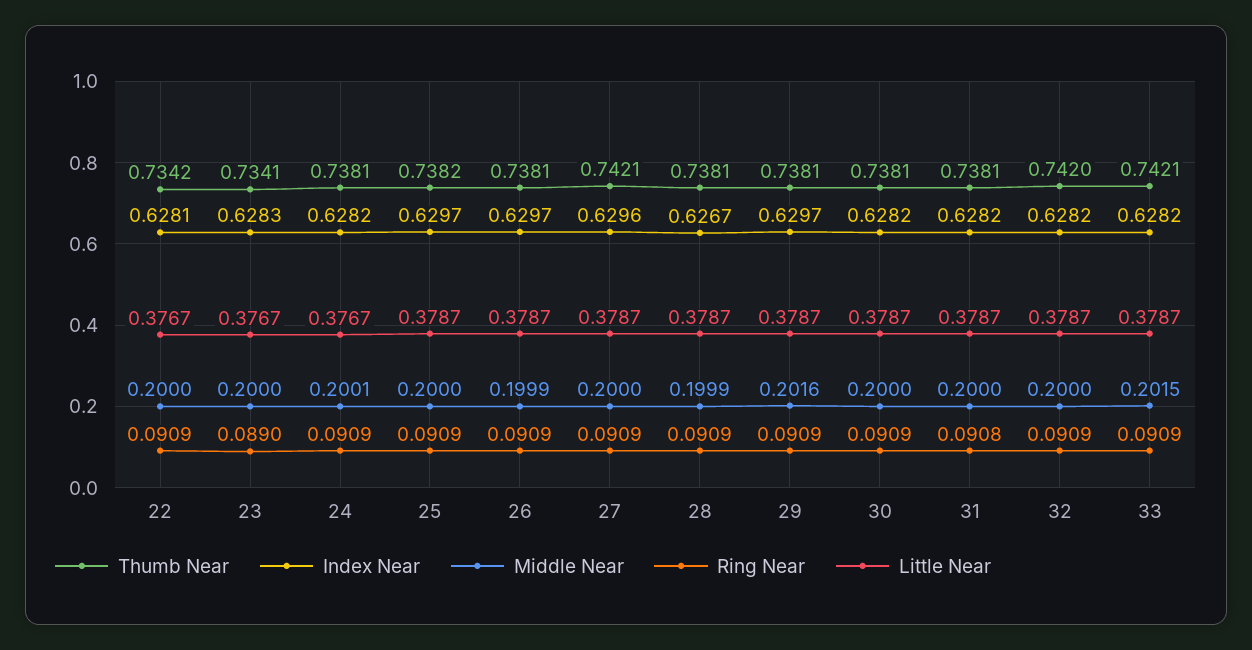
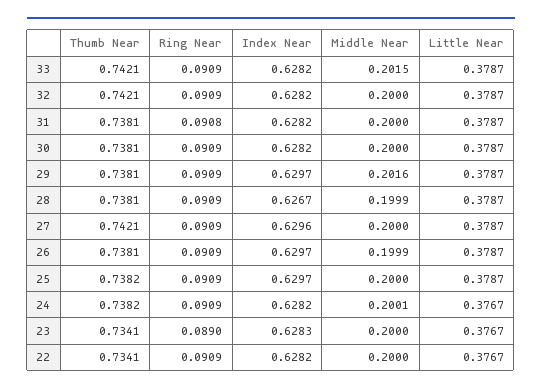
Thumb Near, 22: 0.7342 -> 0.7341
Index Near, 22: 0.6281 -> 0.6282
Thumb Near, 24: 0.7381 -> 0.7382
Thumb Near, 32: 0.742 -> 0.7421

